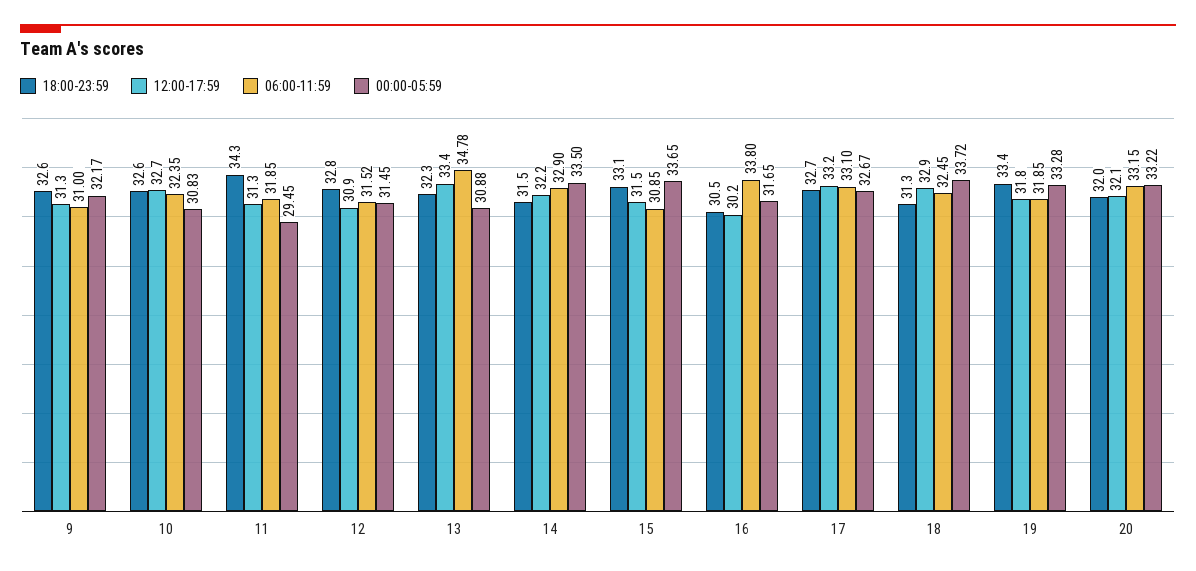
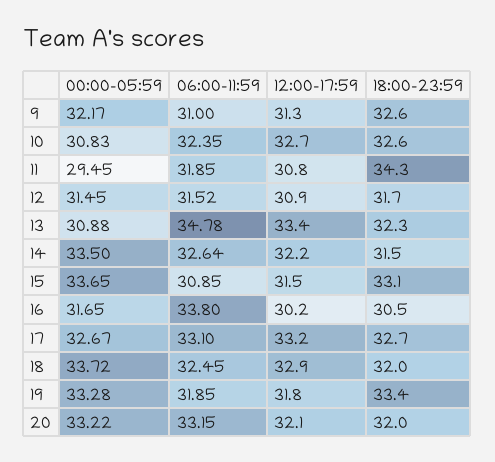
12:00-17:59, 11: 31.3 -> 30.8
18:00-23:59, 12: 32.8 -> 31.7
06:00-11:59, 14: 32.9 -> 32.64
18:00-23:59, 18: 31.3 -> 32

